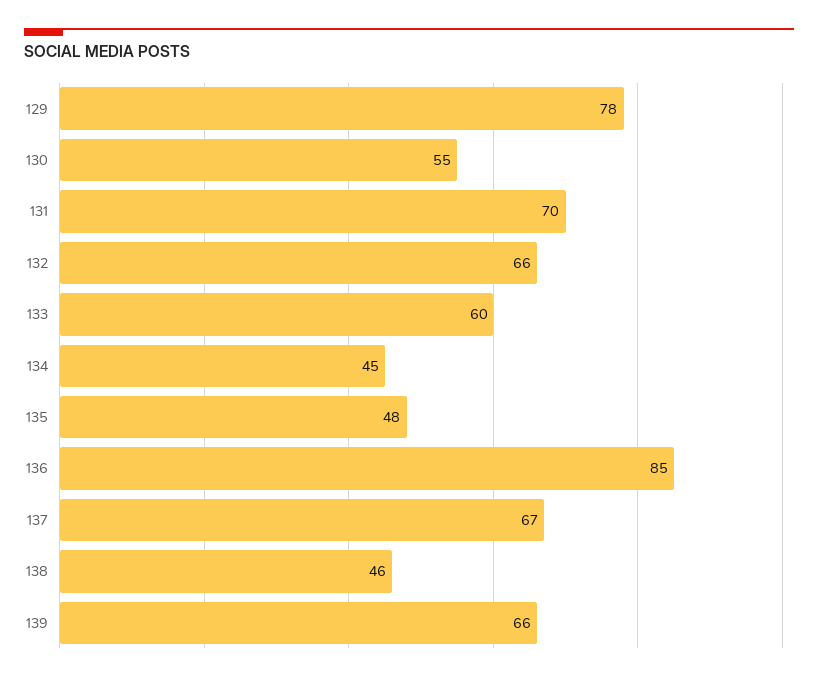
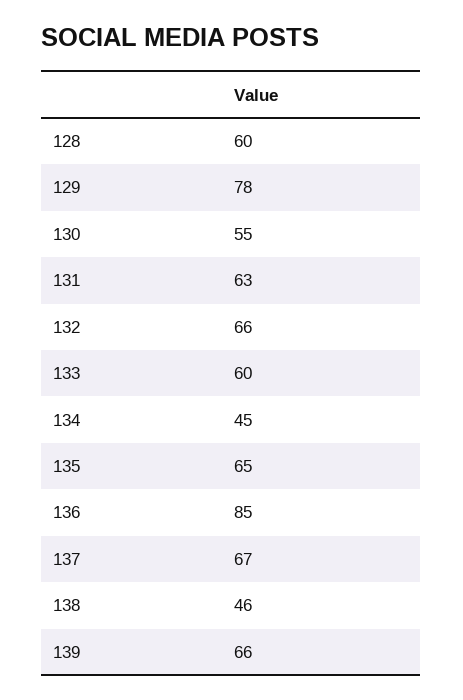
131: 70 -> 63
135: 48 -> 65
128: none -> 60

